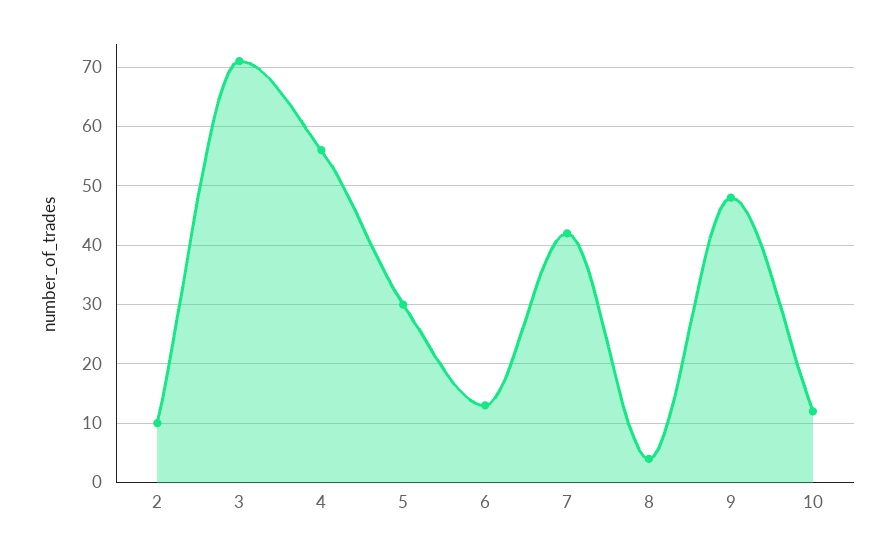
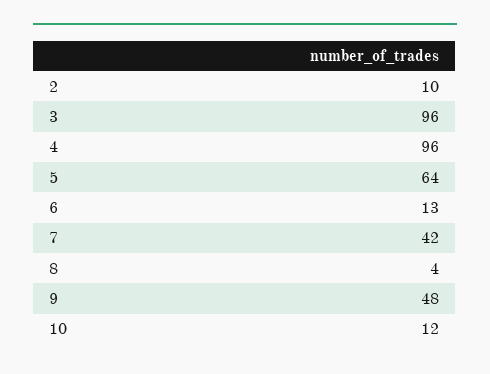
3: 70 -> 96
4: 55 -> 96
5: 30 -> 64

